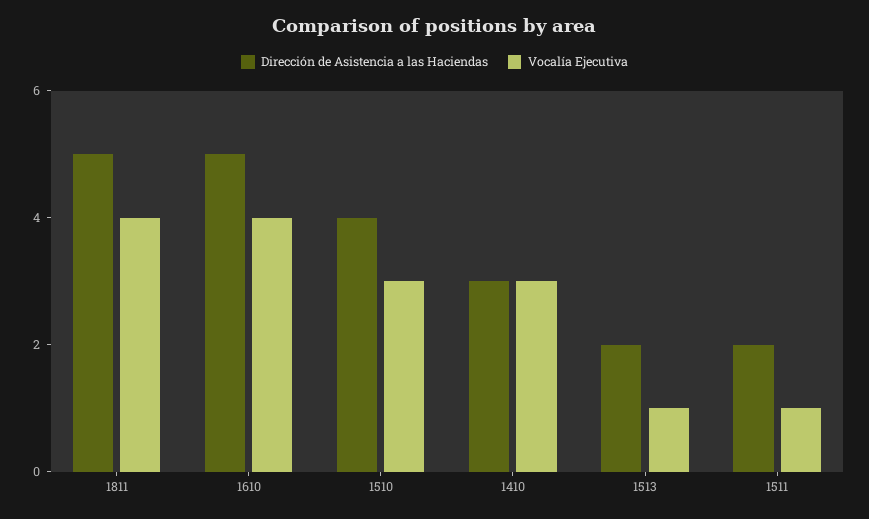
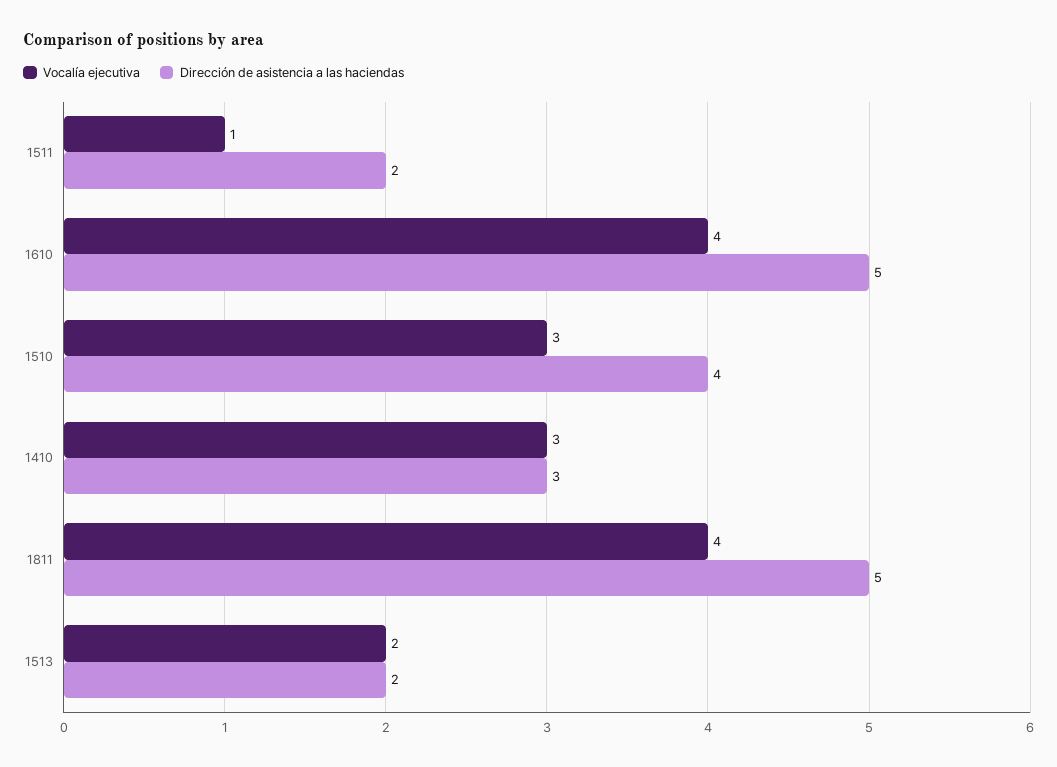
Vocalía Ejecutiva, 1513: 1 -> 2

